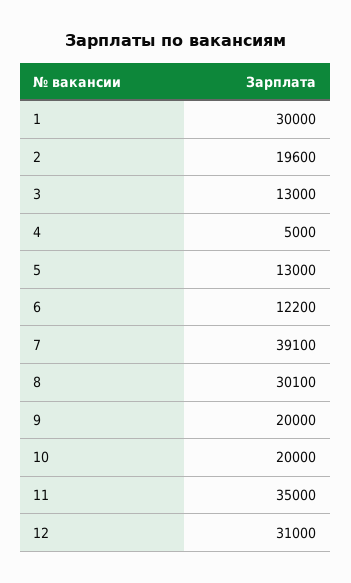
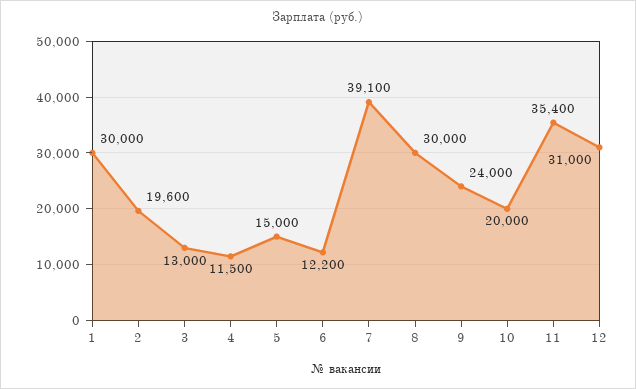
4: 5000 -> 11500
5: 13000 -> 15000
8: 30100 -> 30000
9: 20000 -> 24000
11: 35000 -> 35400

